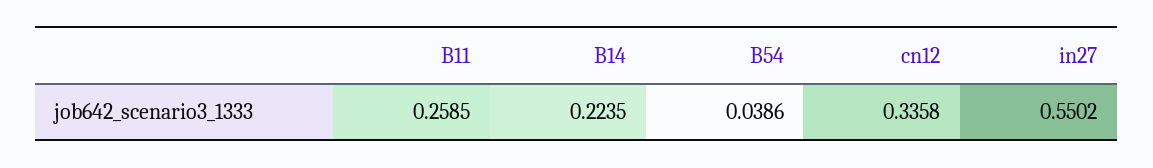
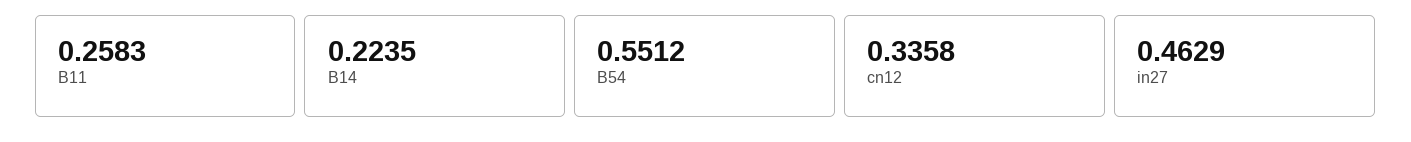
B11: 0.2585 -> 0.2583
B54: 0.0386 -> 0.5512
in27: 0.5502 -> 0.4629

